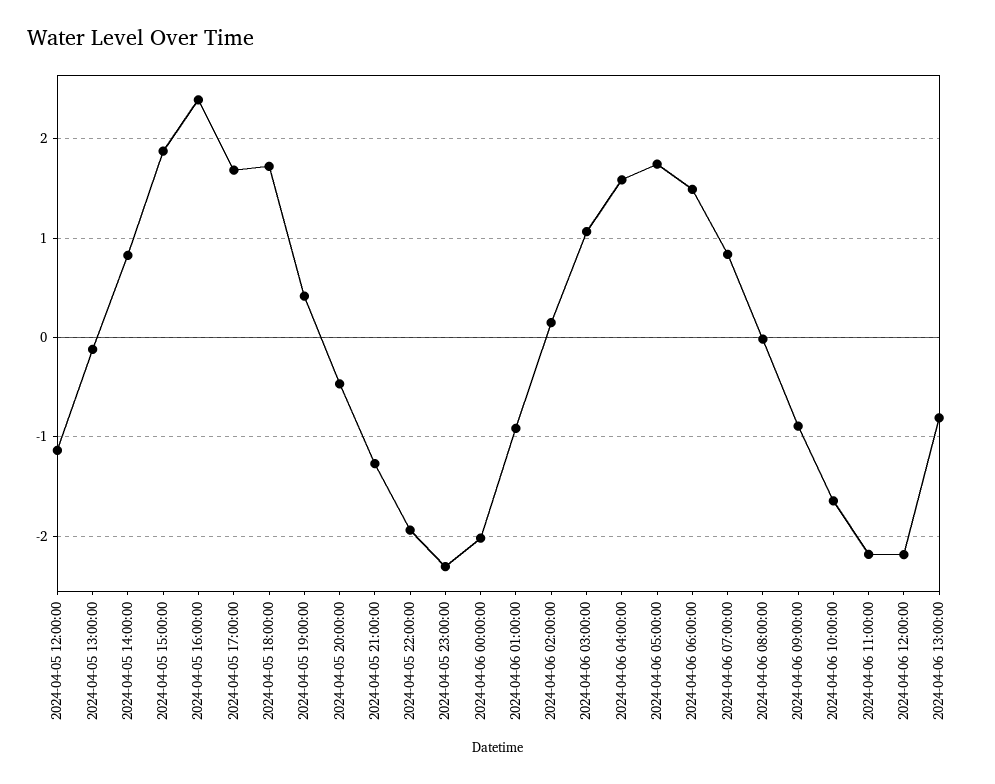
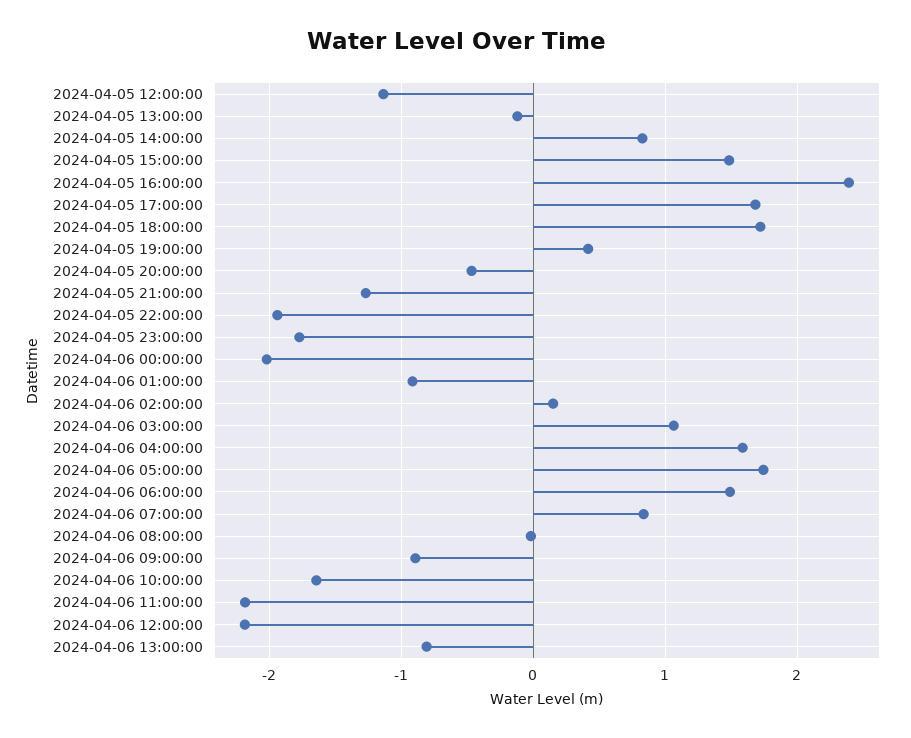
2024-04-05 15:00:00: 1.9 -> 1.5
2024-04-05 23:00:00: -2.3 -> -1.8

